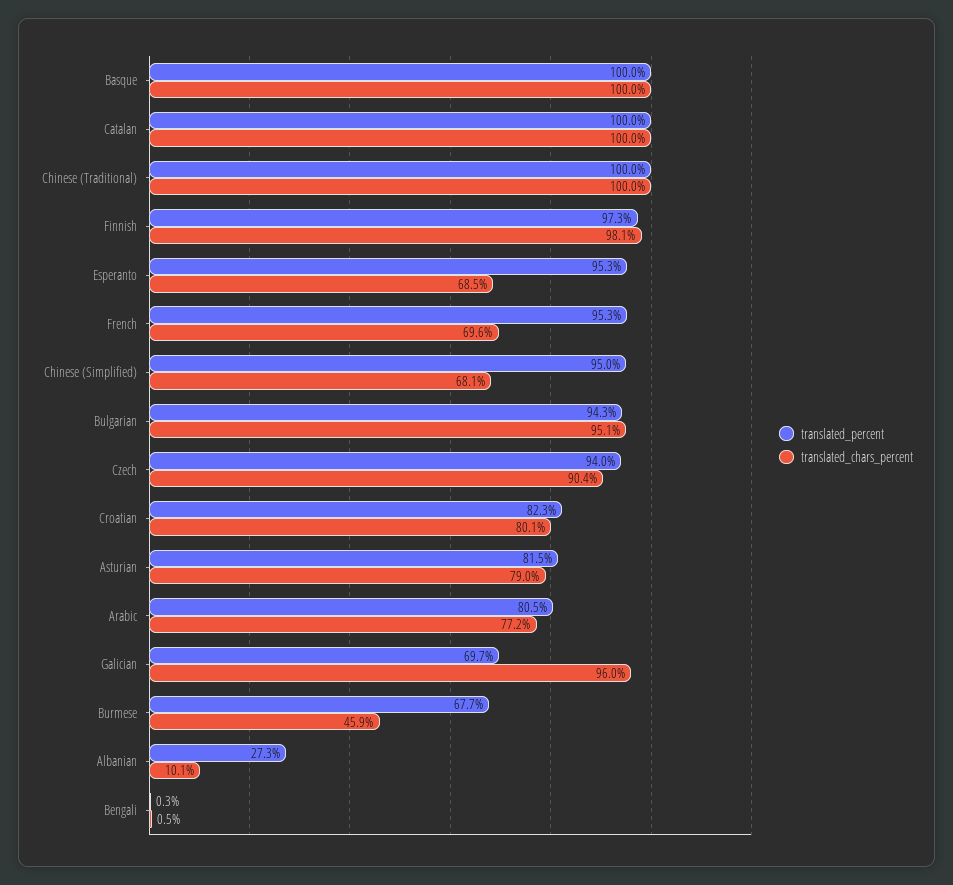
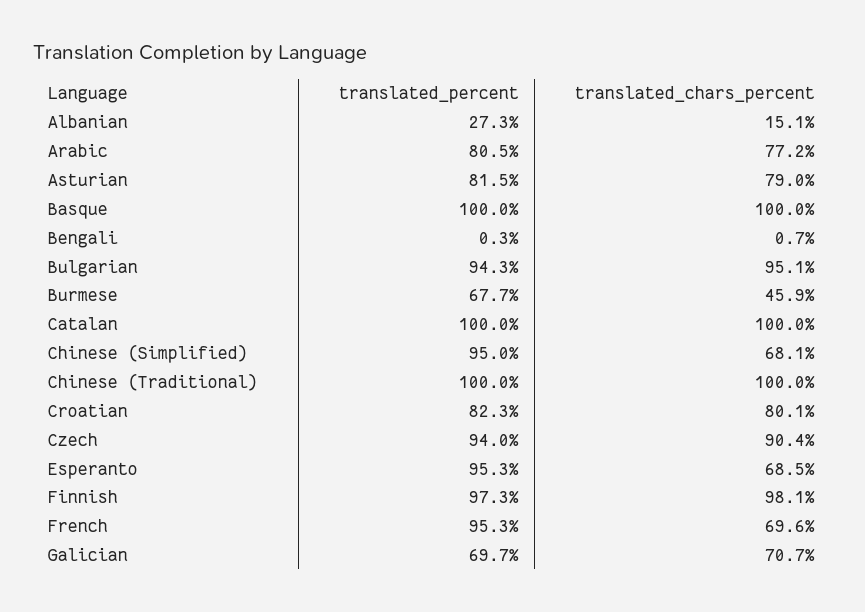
translated_chars_percent, Galician: 96 -> 70.7
translated_chars_percent, Albanian: 10.1 -> 15.1
translated_chars_percent, Bengali: 0.5 -> 0.7

